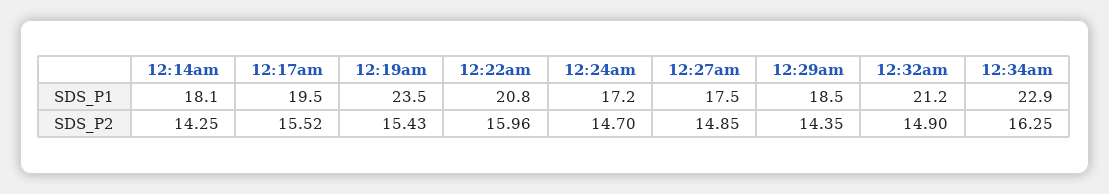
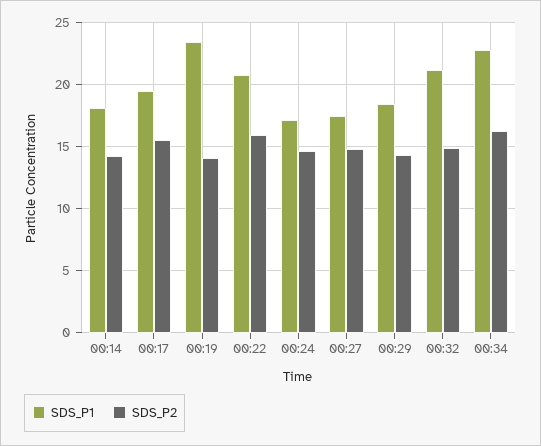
SDS_P2, 12:19am: 15.43 -> 14

